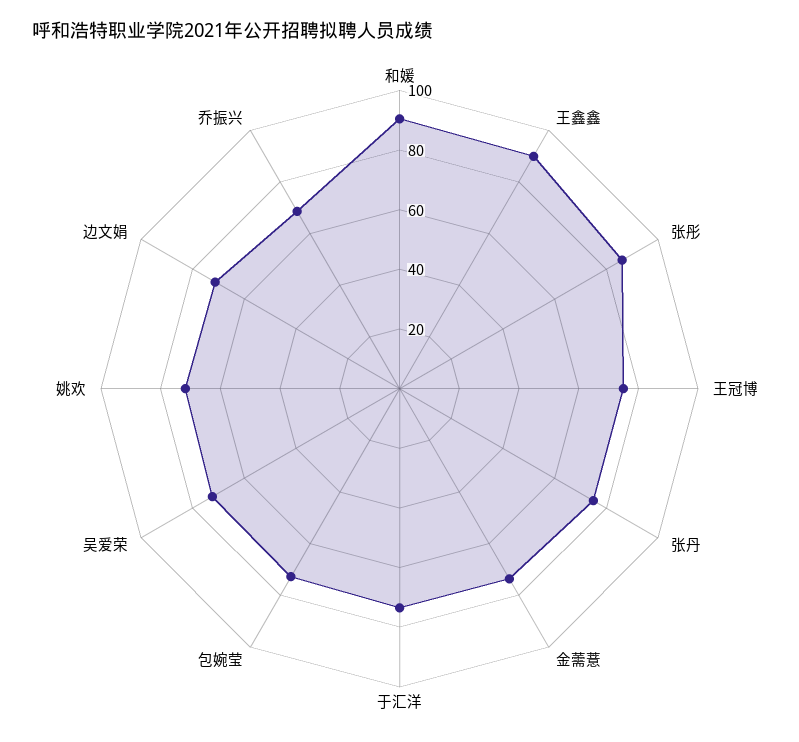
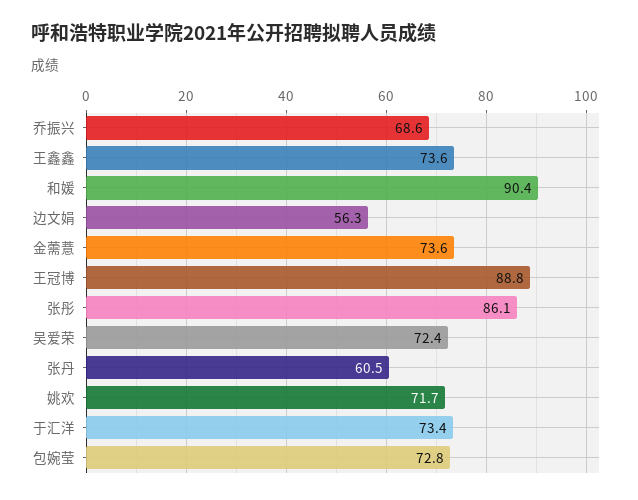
王鑫鑫: 90 -> 73.6
王冠博: 75 -> 88.8
张丹: 75 -> 60.5
边文娟: 70 -> 56.3

